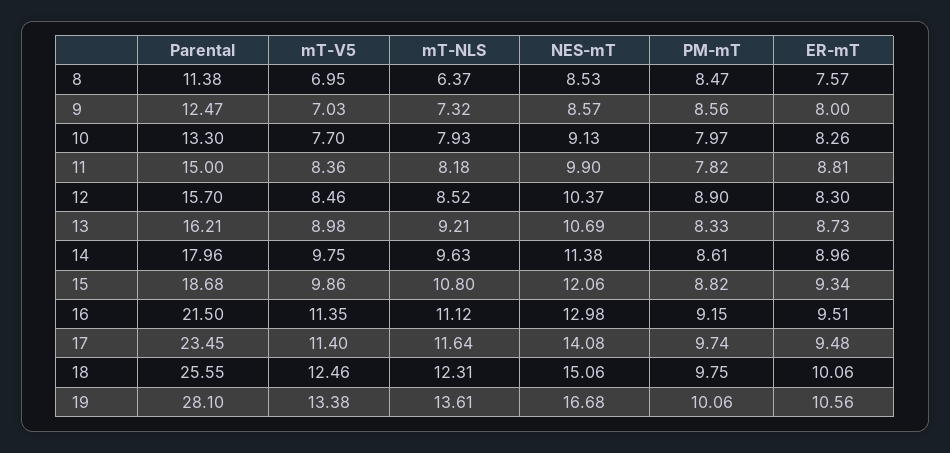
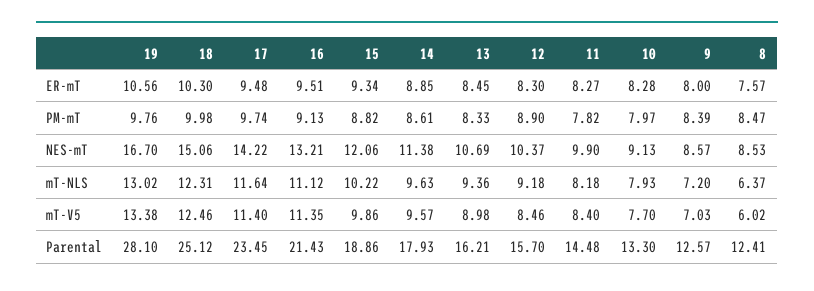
Parental, 8: 11.38 -> 12.41
mT-V5, 8: 6.95 -> 6.02
Parental, 9: 12.47 -> 12.57
mT-NLS, 9: 7.32 -> 7.2
PM-mT, 9: 8.56 -> 8.39
ER-mT, 10: 8.26 -> 8.28
Parental, 11: 15 -> 14.48
mT-V5, 11: 8.36 -> 8.4
ER-mT, 11: 8.81 -> 8.27
mT-NLS, 12: 8.52 -> 9.18
mT-NLS, 13: 9.21 -> 9.36
ER-mT, 13: 8.73 -> 8.45
Parental, 14: 17.96 -> 17.93
mT-V5, 14: 9.75 -> 9.57
ER-mT, 14: 8.96 -> 8.85
Parental, 15: 18.68 -> 18.86
mT-NLS, 15: 10.8 -> 10.22
Parental, 16: 21.5 -> 21.43
NES-mT, 16: 12.98 -> 13.21
PM-mT, 16: 9.15 -> 9.13
NES-mT, 17: 14.08 -> 14.22
Parental, 18: 25.55 -> 25.12
PM-mT, 18: 9.75 -> 9.98
ER-mT, 18: 10.06 -> 10.3
mT-NLS, 19: 13.61 -> 13.02
NES-mT, 19: 16.68 -> 16.7
PM-mT, 19: 10.06 -> 9.76

